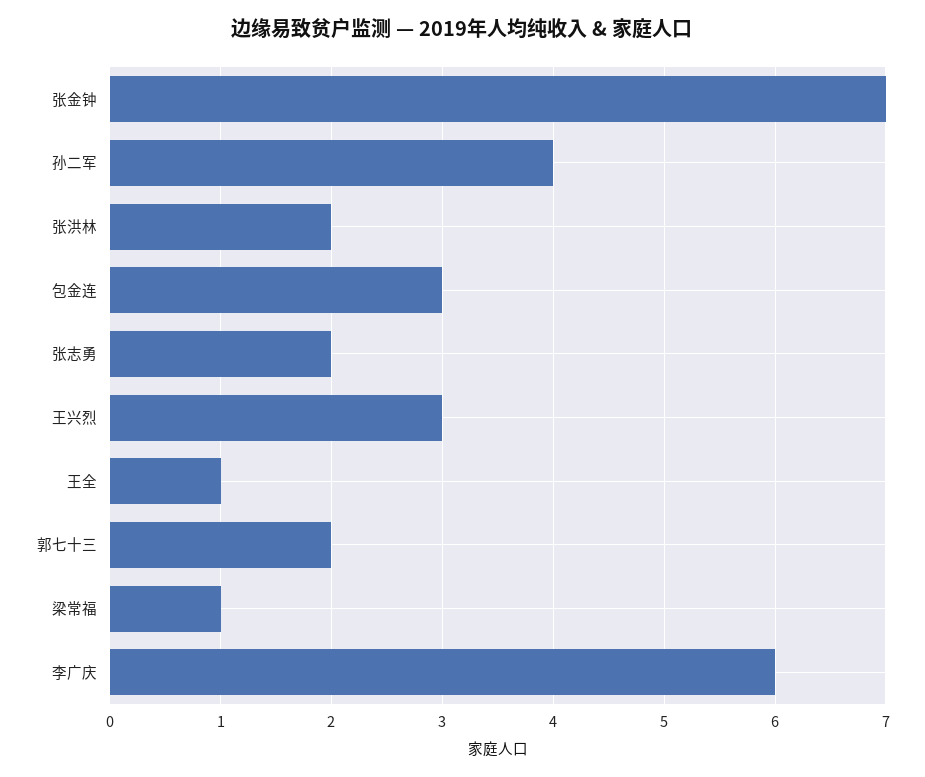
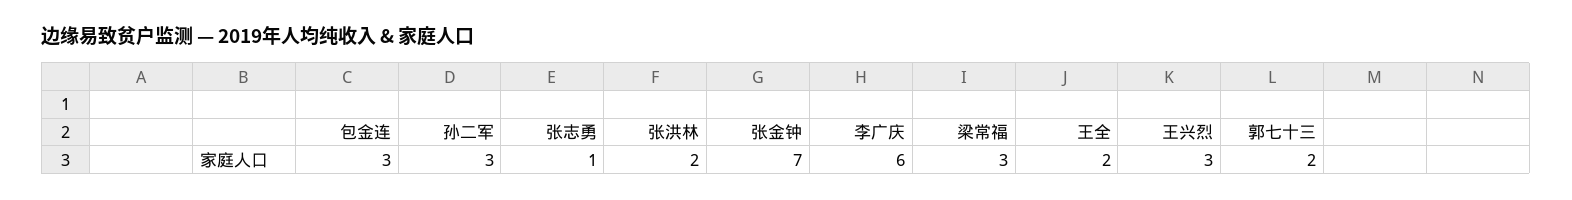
孙二军: 4 -> 3
张志勇: 2 -> 1
王全: 1 -> 2
梁常福: 1 -> 3

